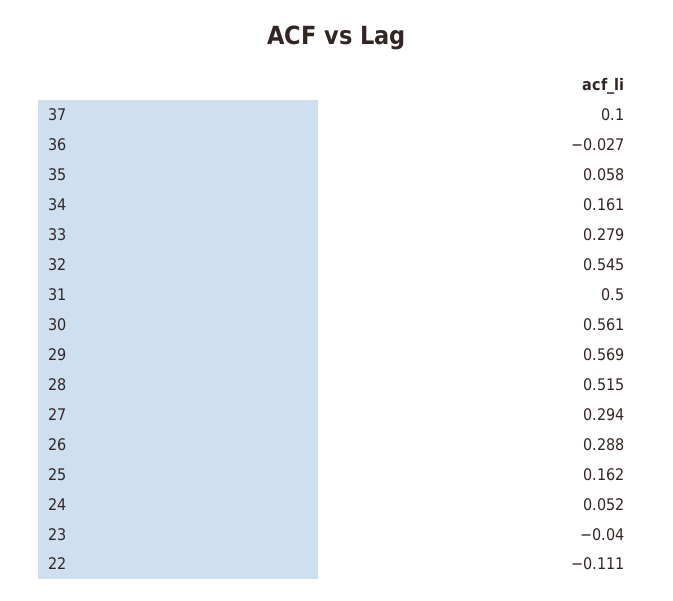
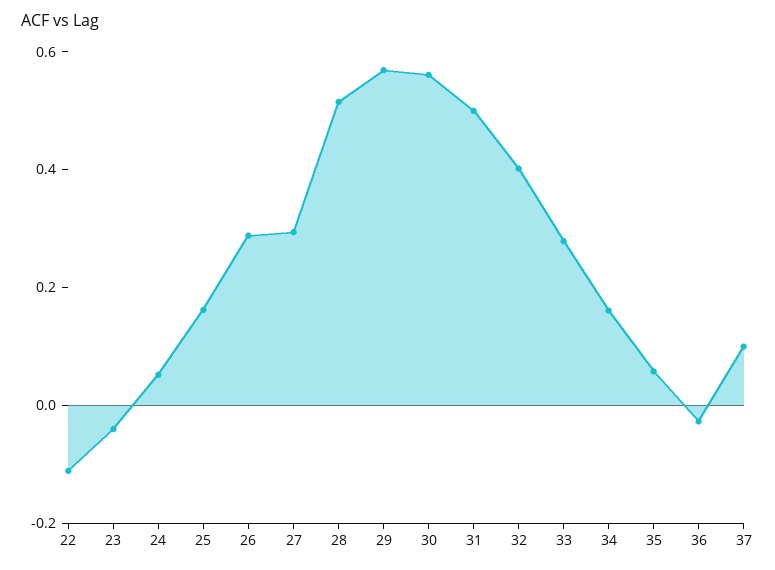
32: 0.545 -> 0.4

